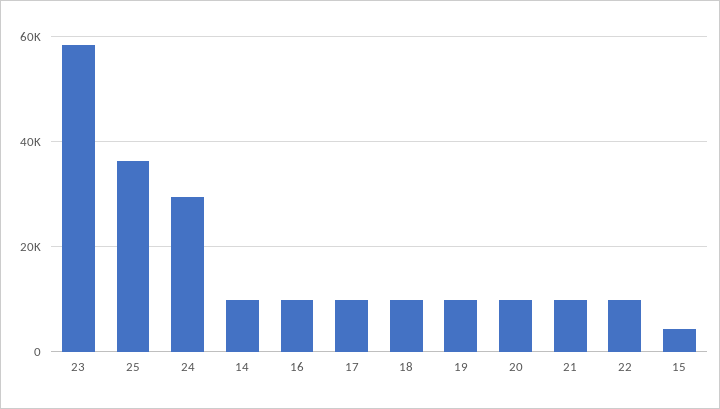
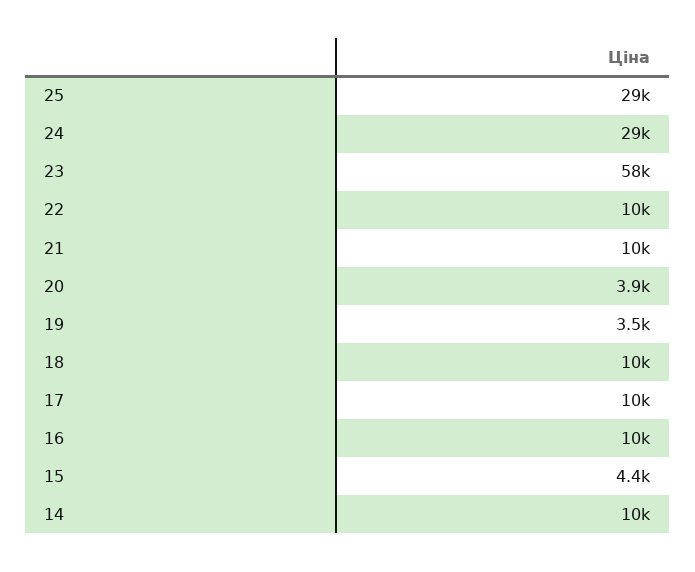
25: 36000 -> 29000
19: 10000 -> 3500
20: 10000 -> 3900

